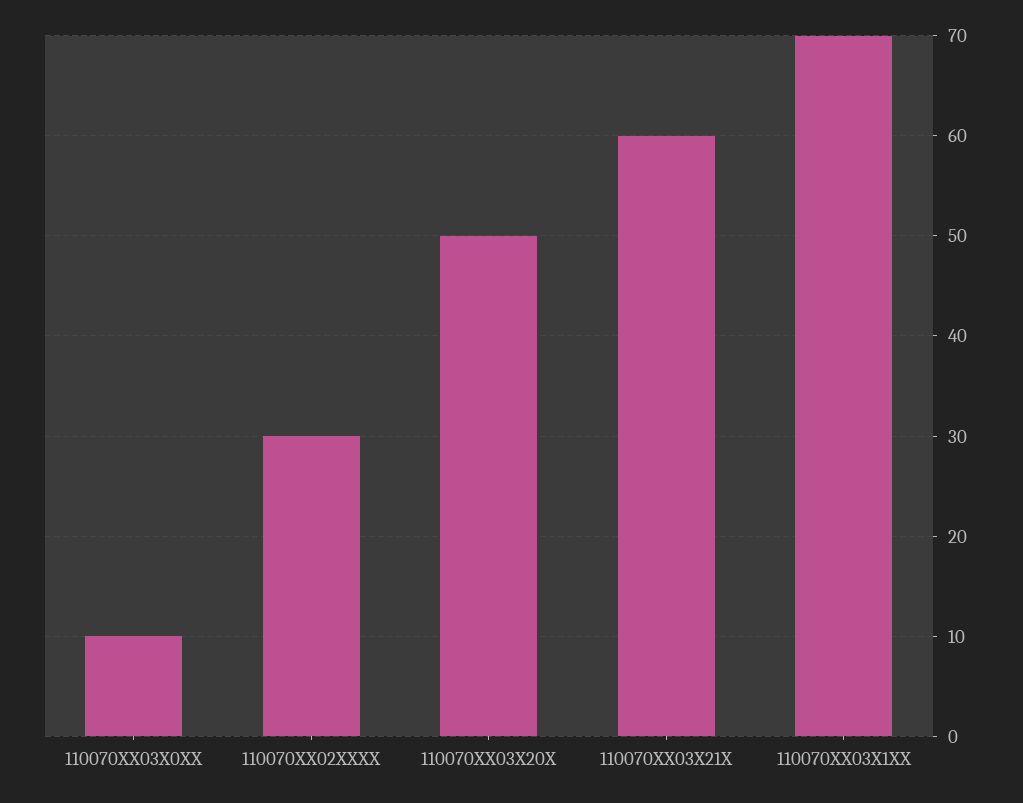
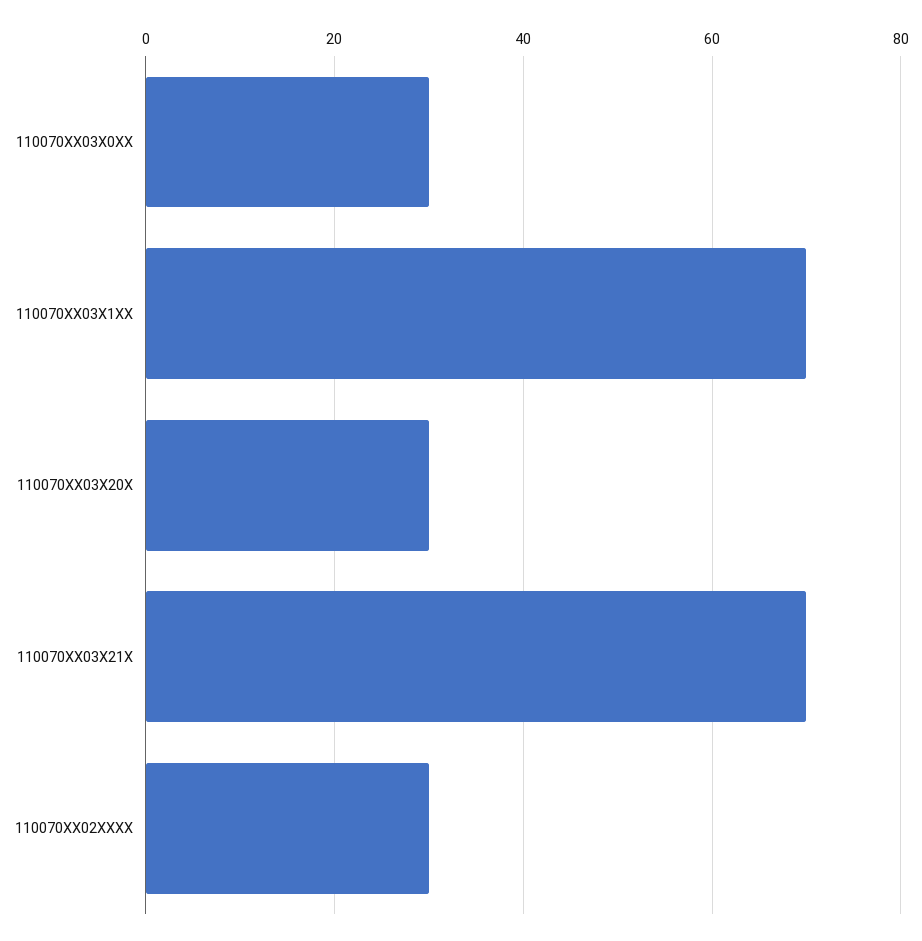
110070XX03X0XX: 10 -> 30
110070XX03X20X: 50 -> 30
110070XX03X21X: 60 -> 70

